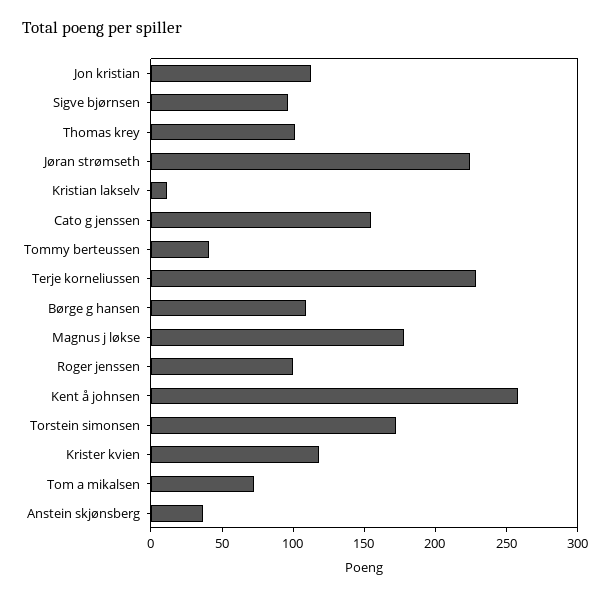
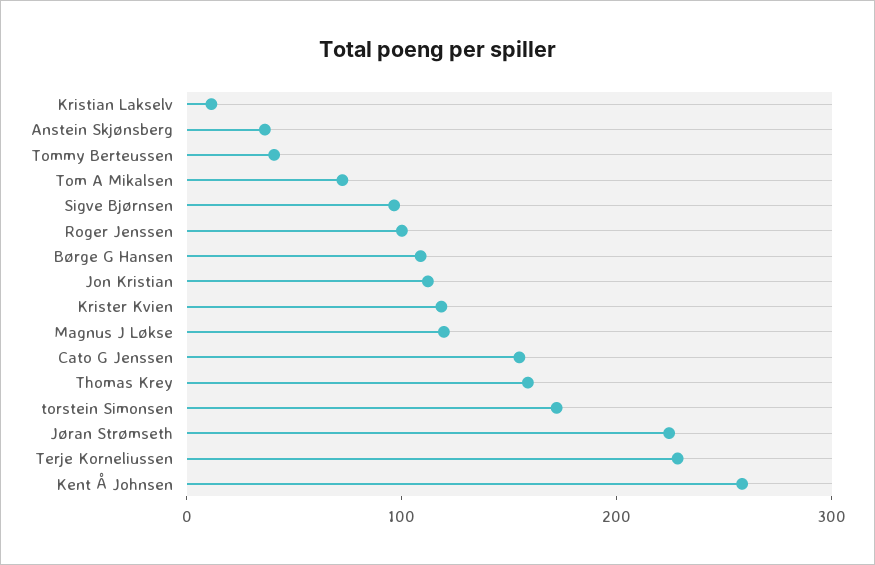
Thomas krey: 100 -> 160
Magnus j løkse: 180 -> 120

